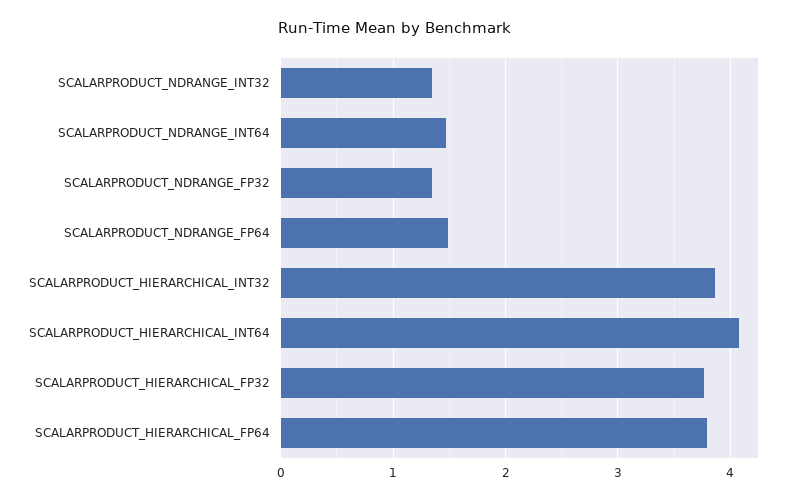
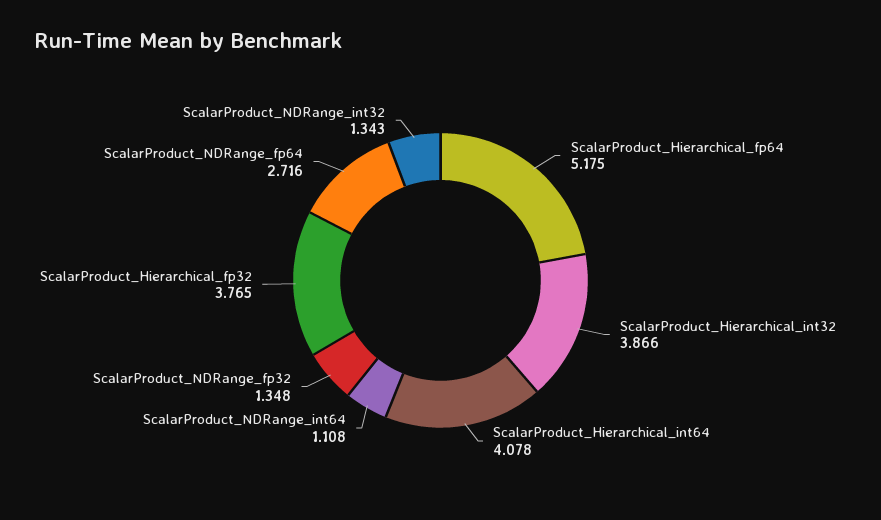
SCALARPRODUCT_NDRANGE_INT64: 1.5 -> 1.108
SCALARPRODUCT_NDRANGE_FP64: 1.5 -> 2.716
SCALARPRODUCT_HIERARCHICAL_FP64: 3.8 -> 5.175

